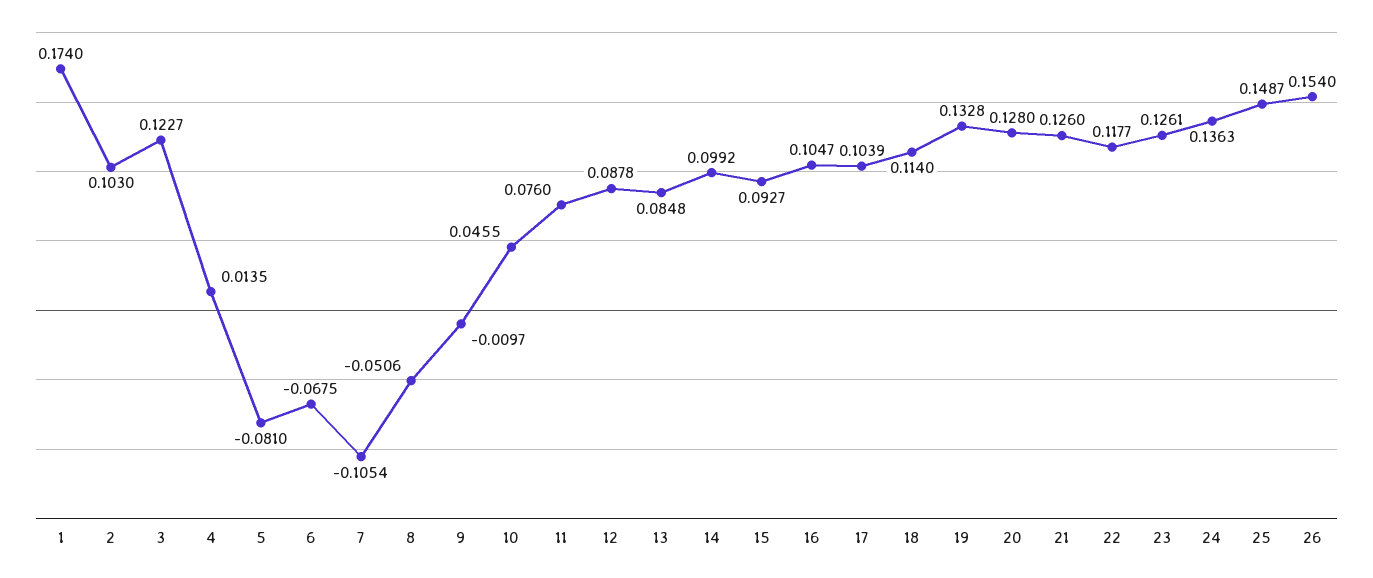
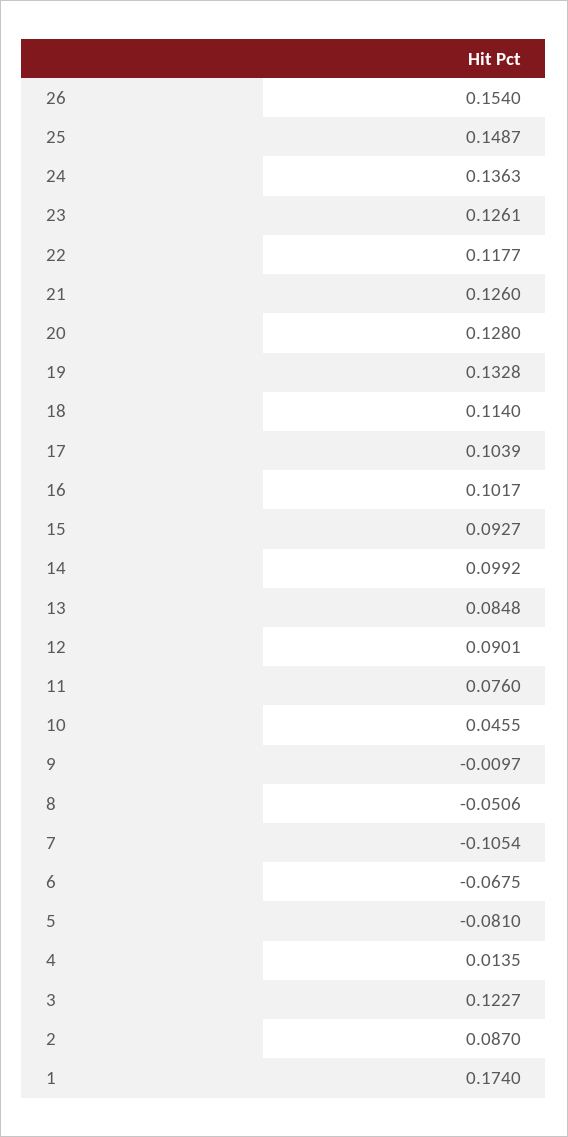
2: 0.103 -> 0.087
12: 0.0878 -> 0.0901
16: 0.1047 -> 0.1017

